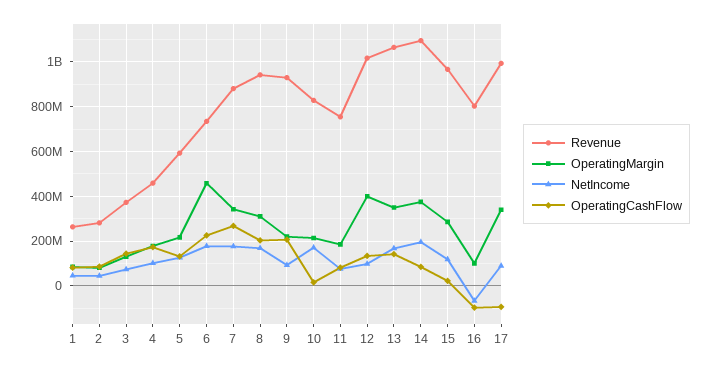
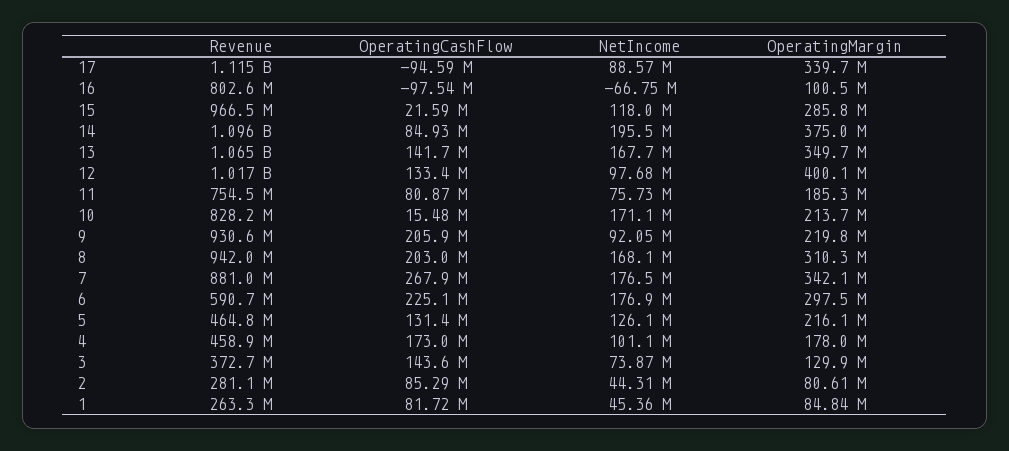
Revenue, 5: 600000000 -> 464800000
Revenue, 6: 750000000 -> 590700000
OperatingMargin, 6: 450000000 -> 297500000
Revenue, 17: 1000000000 -> 1115000000

